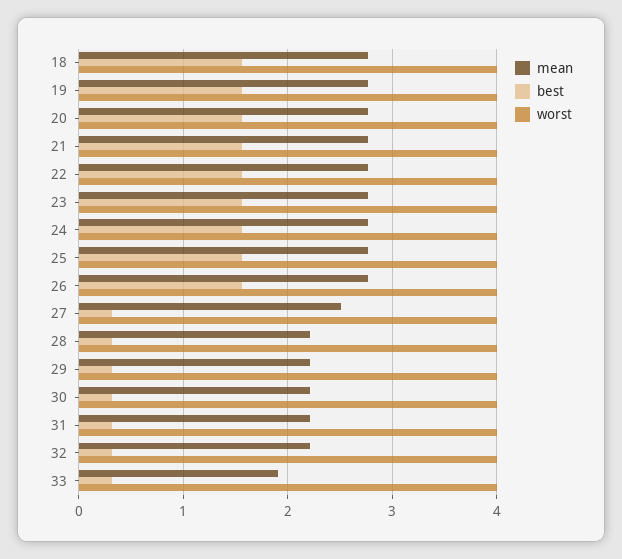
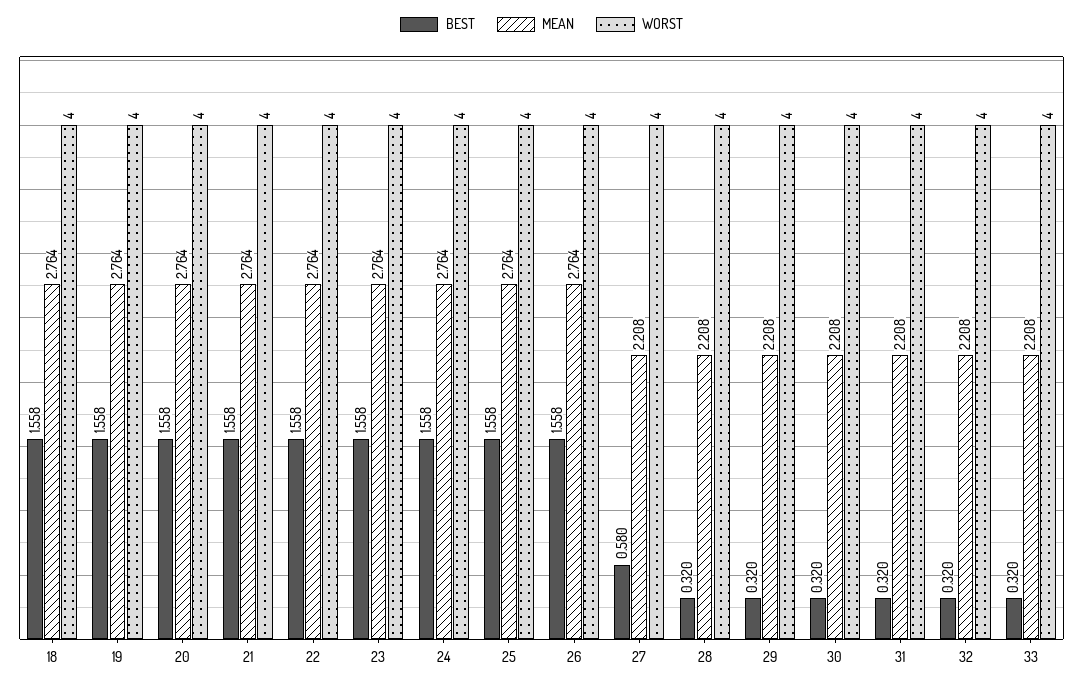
mean, 27: 2.5 -> 2.208
best, 27: 0.3 -> 0.58
mean, 33: 1.9 -> 2.208

